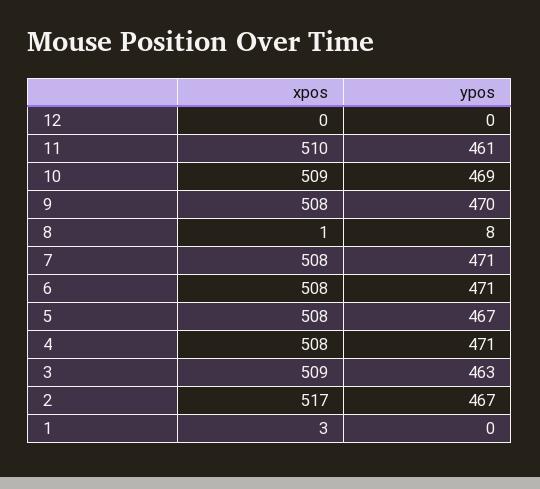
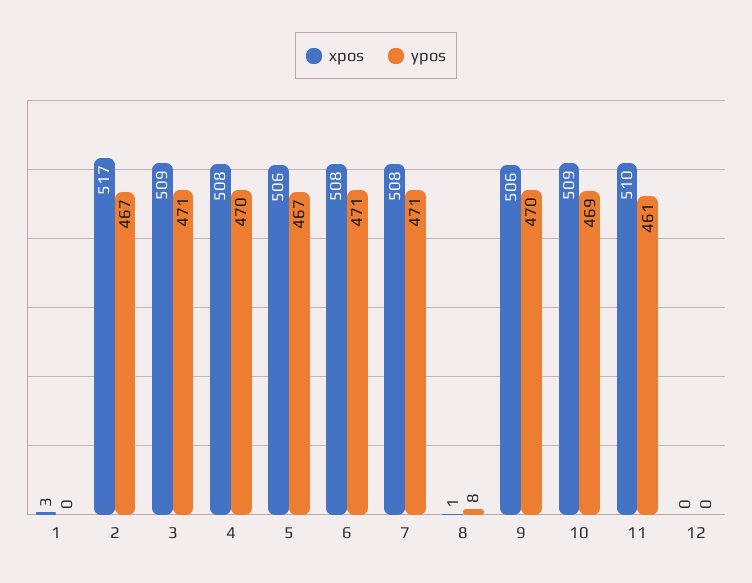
xpos, 9: 508 -> 506
xpos, 5: 508 -> 506
ypos, 4: 471 -> 470
ypos, 3: 463 -> 471

